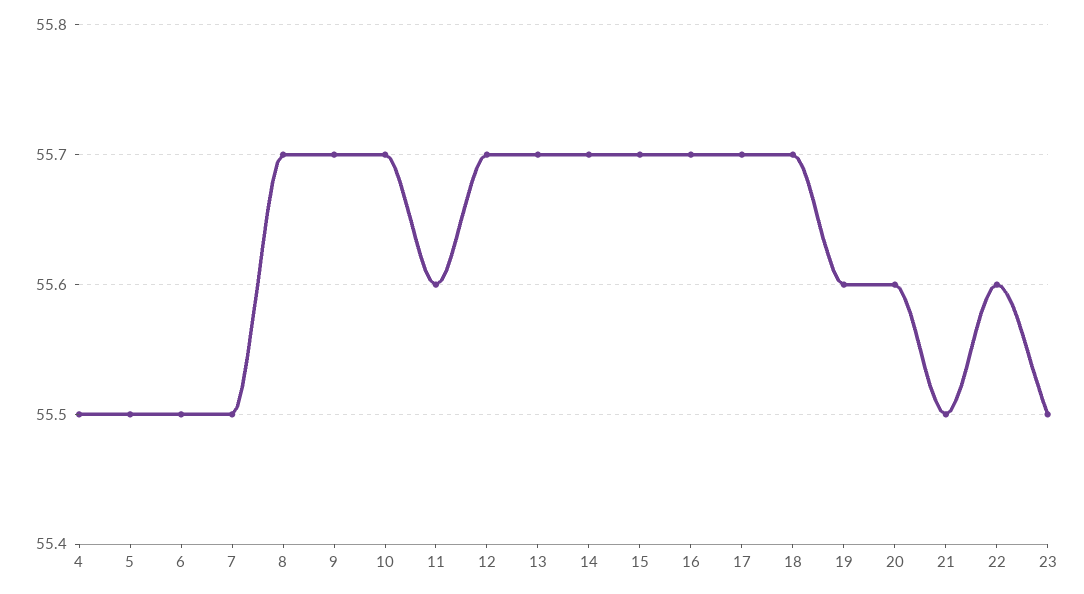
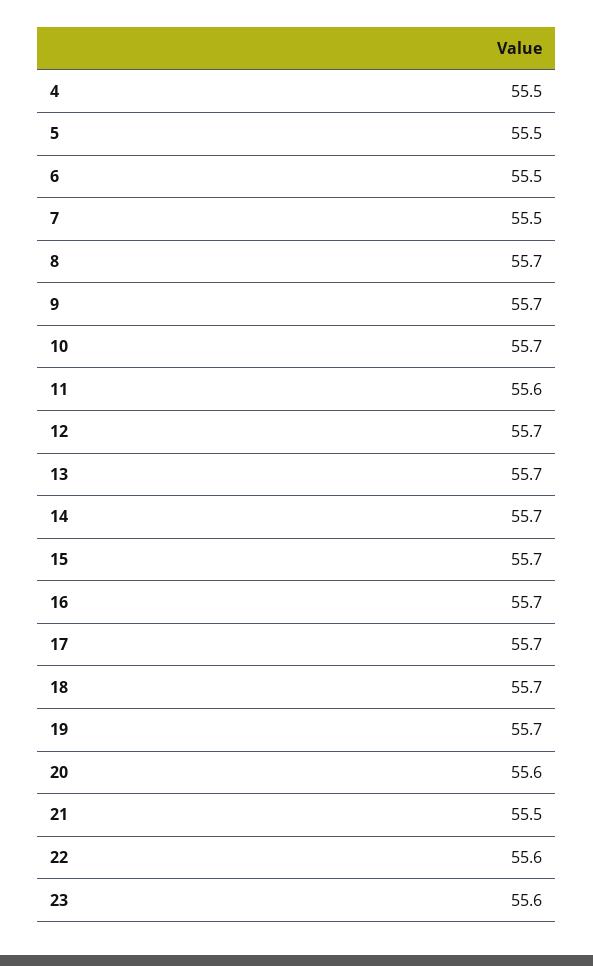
19: 55.6 -> 55.7
23: 55.5 -> 55.6

